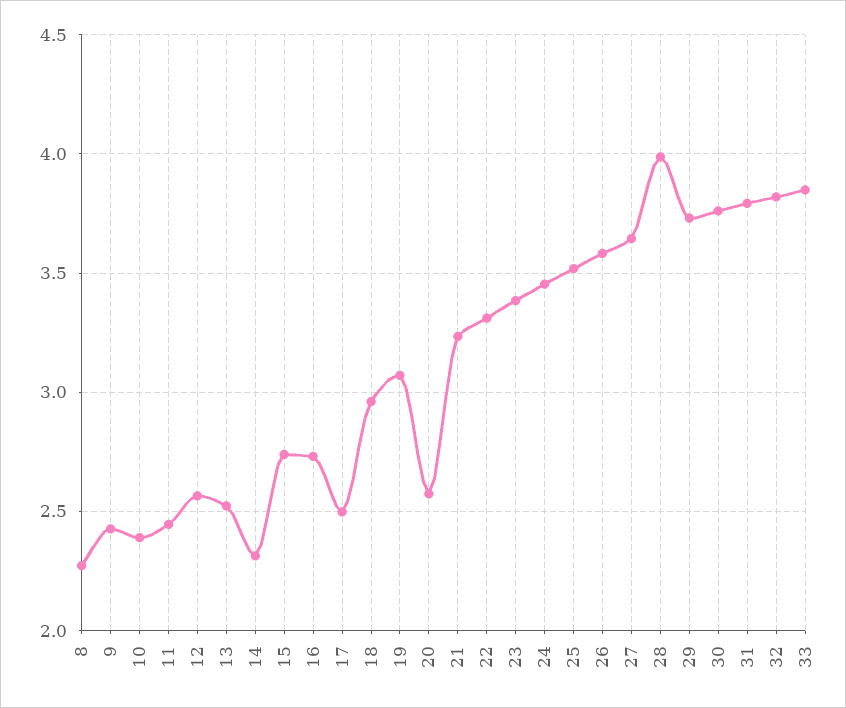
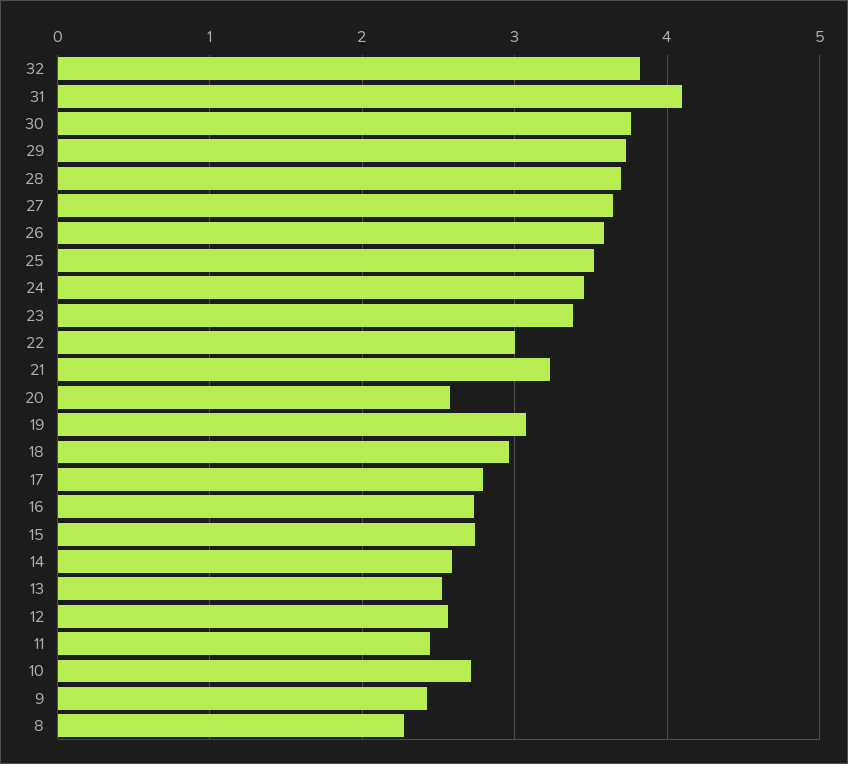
10: 2.4 -> 2.7
14: 2.3 -> 2.6
17: 2.5 -> 2.8
22: 3.3 -> 3
28: 4 -> 3.7
31: 3.8 -> 4.1
33: 3.85 -> none

